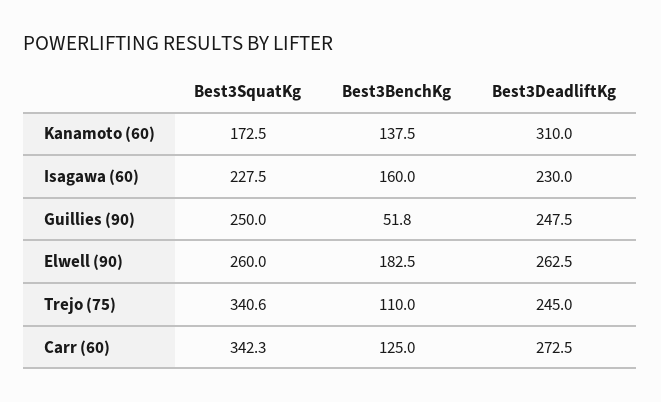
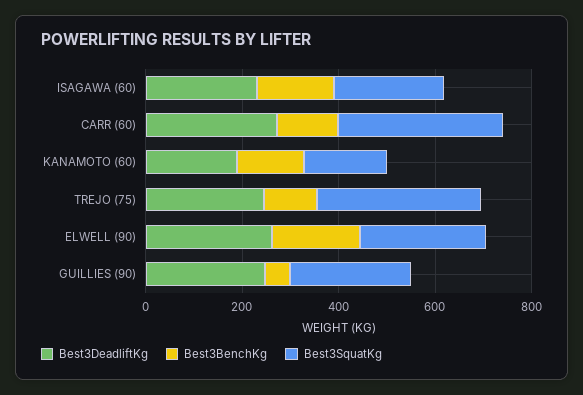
Best3DeadliftKg, Kanamoto (60): 310 -> 200

